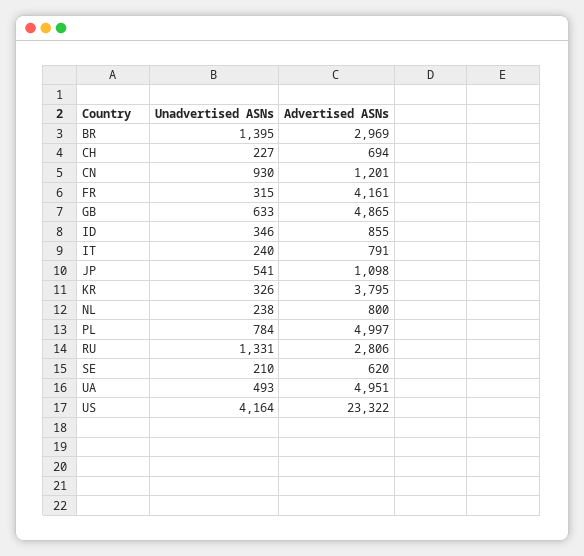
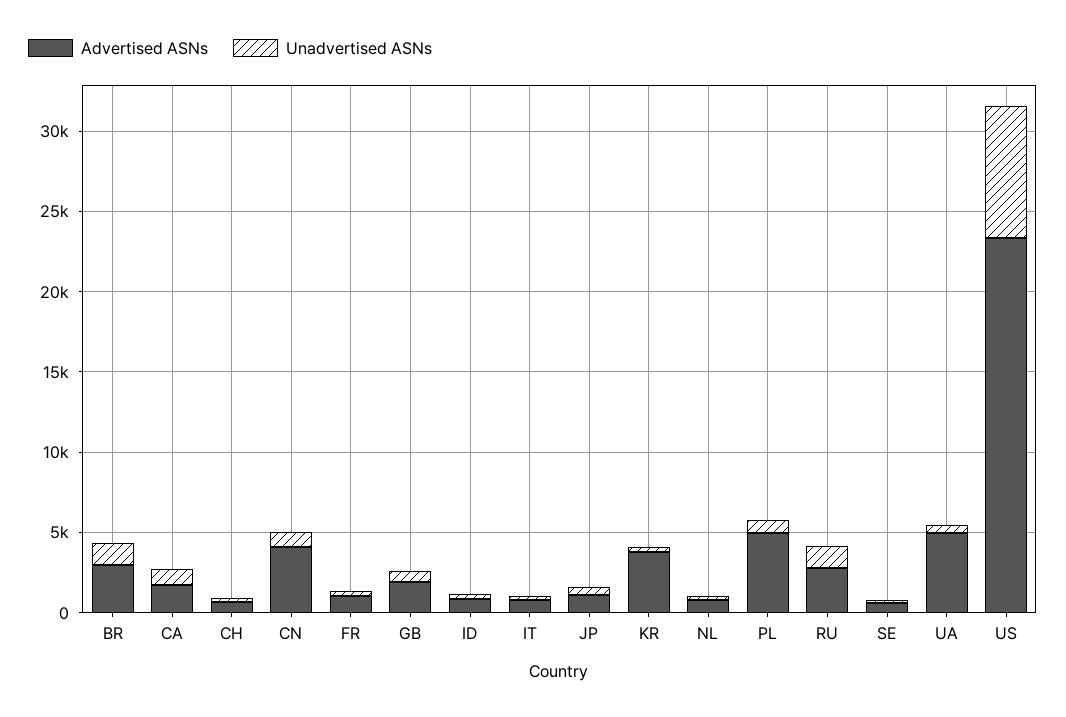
Advertised ASNs, CN: 1201 -> 4000
Advertised ASNs, FR: 4161 -> 1000
Advertised ASNs, GB: 4865 -> 2000
Unadvertised ASNs, US: 4164 -> 8000
Advertised ASNs, CA: none -> 2000
Unadvertised ASNs, CA: none -> 1000

